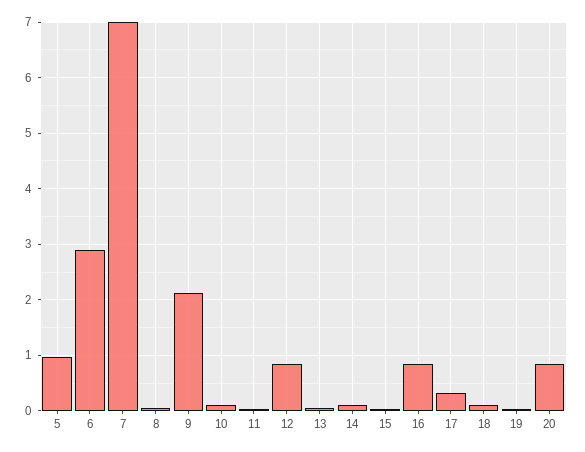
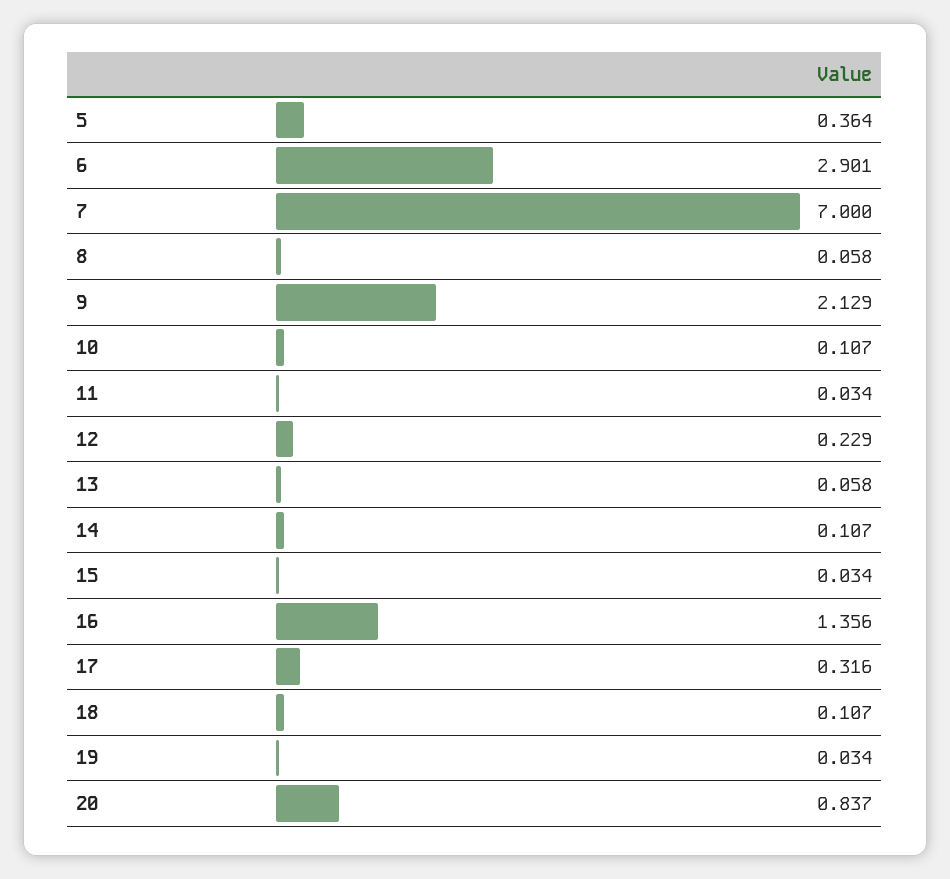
5: 1 -> 0.364
12: 0.8 -> 0.229
16: 0.8 -> 1.356

